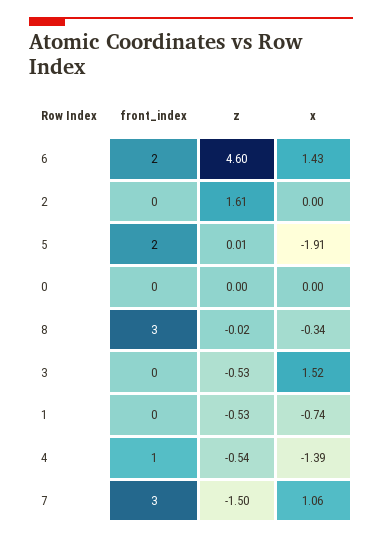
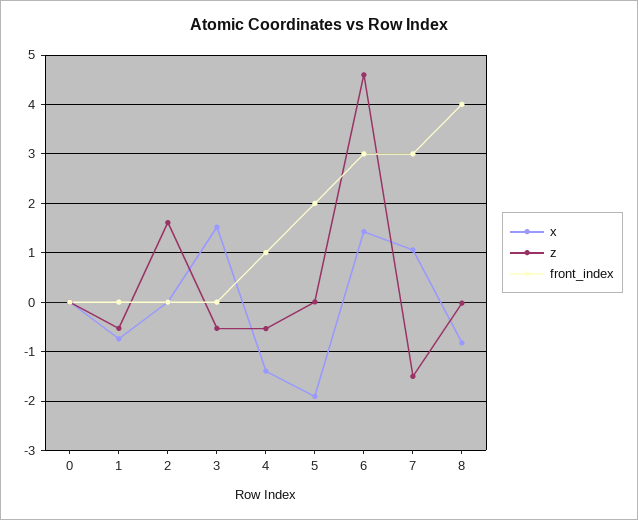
front_index, 6: 2 -> 3
front_index, 8: 3 -> 4
x, 8: -0.34 -> -0.8

